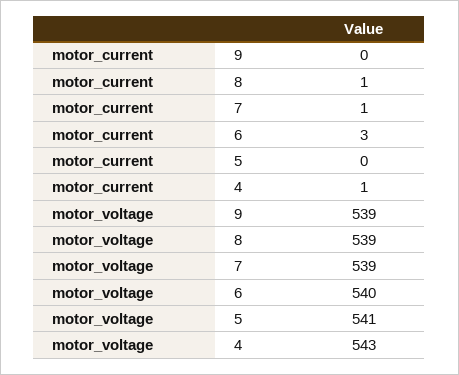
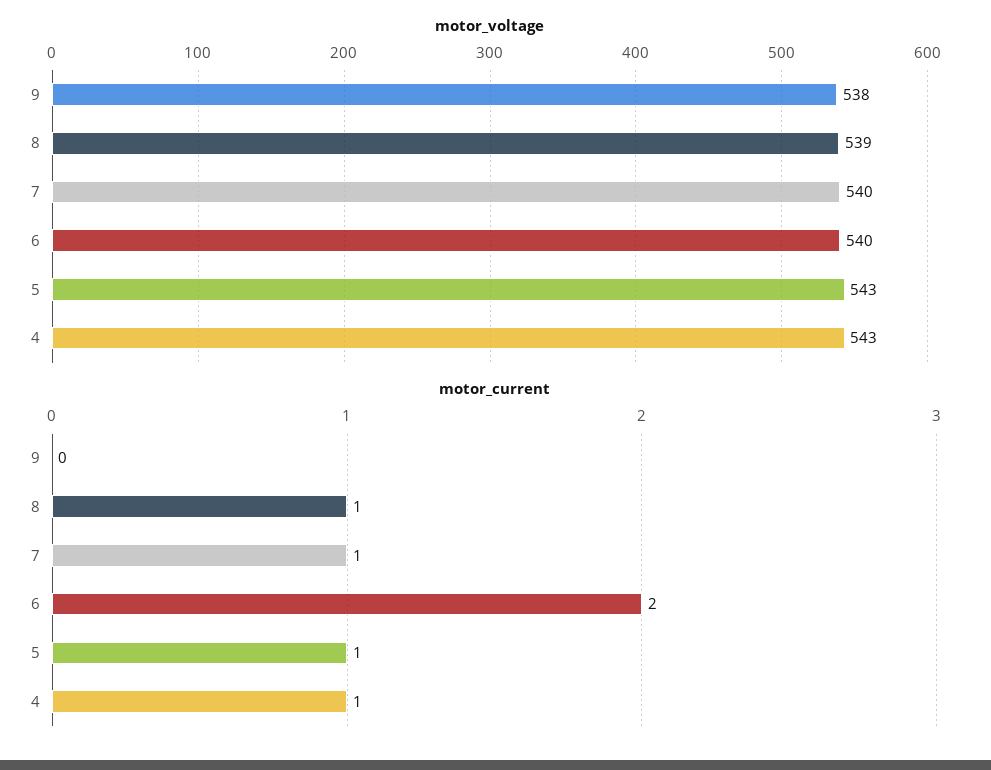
motor_current, 6: 3 -> 2
motor_current, 5: 0 -> 1
motor_voltage, 9: 539 -> 538
motor_voltage, 7: 539 -> 540
motor_voltage, 5: 541 -> 543

